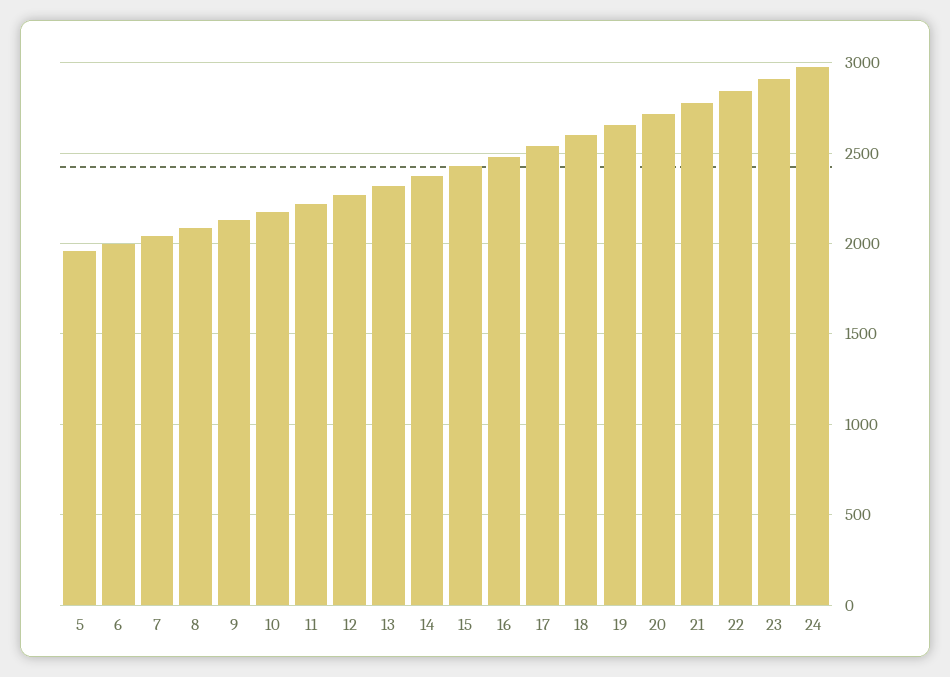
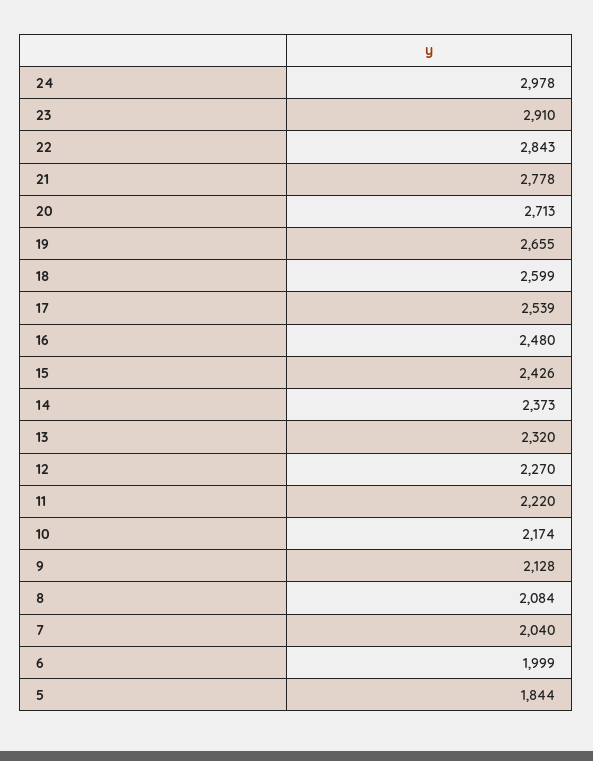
5: 1950 -> 1844

